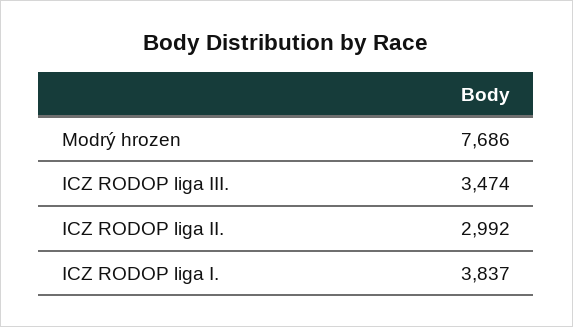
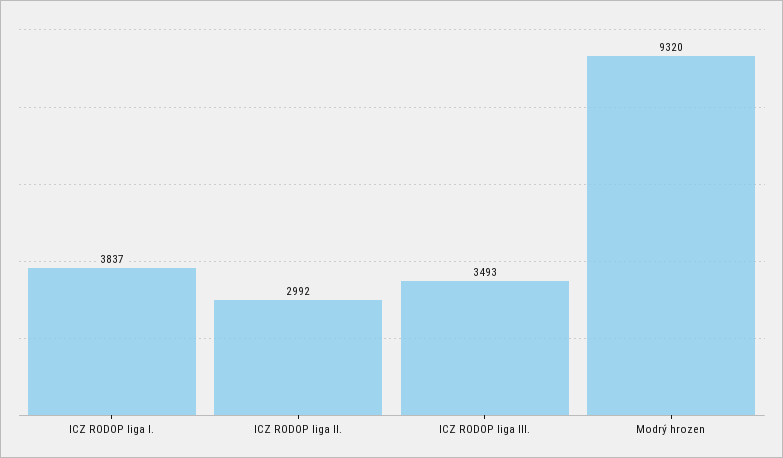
Modrý hrozen: 7686 -> 9320
ICZ RODOP liga III.: 3474 -> 3493

